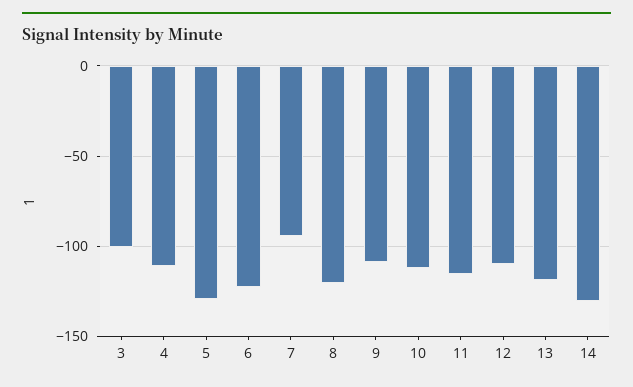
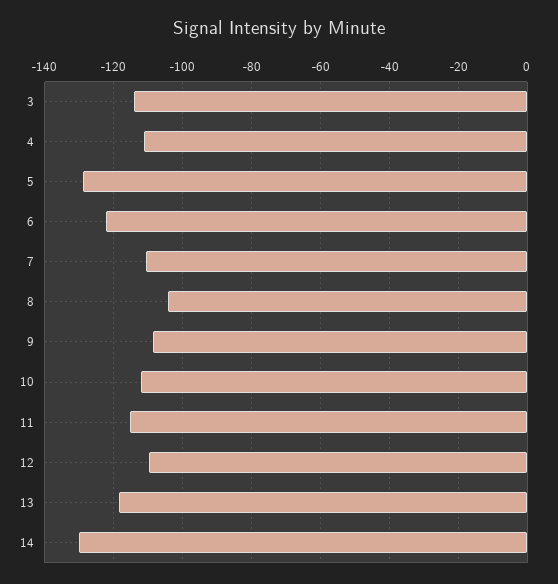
3: -100 -> -114
7: -95 -> -110
8: -120 -> -104

